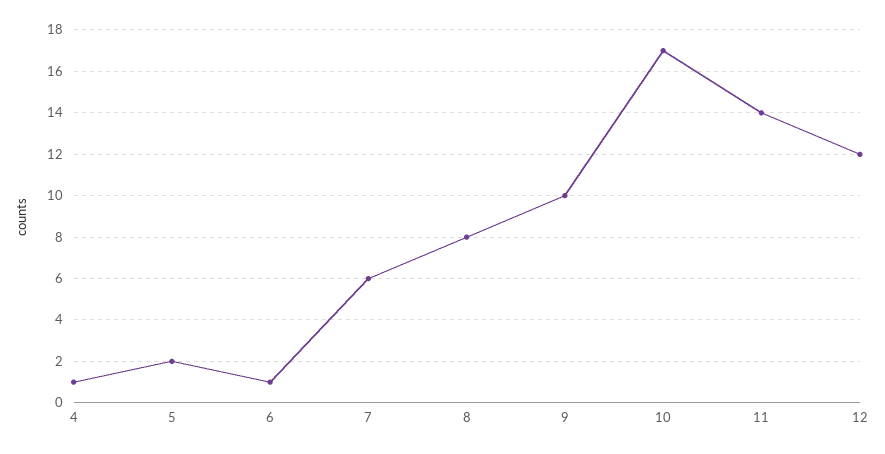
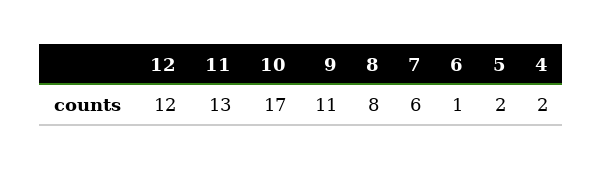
4: 1 -> 2
9: 10 -> 11
11: 14 -> 13

